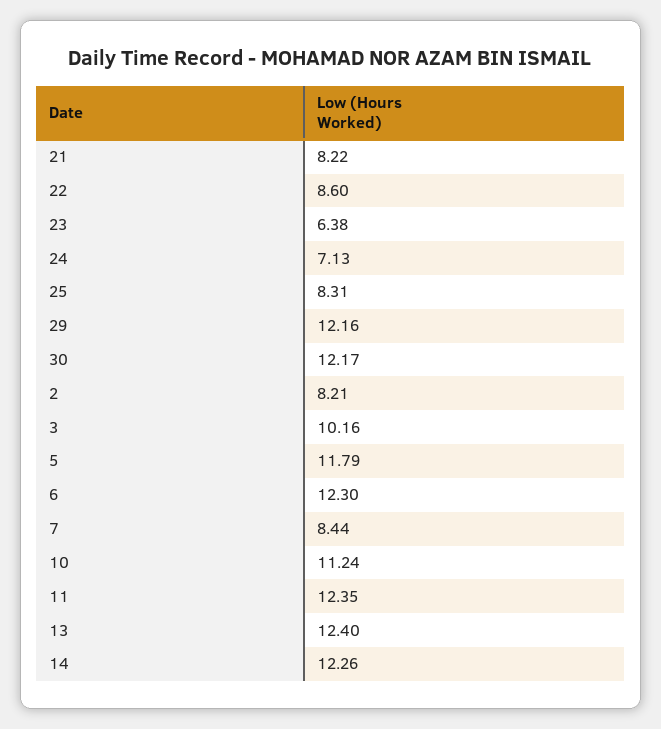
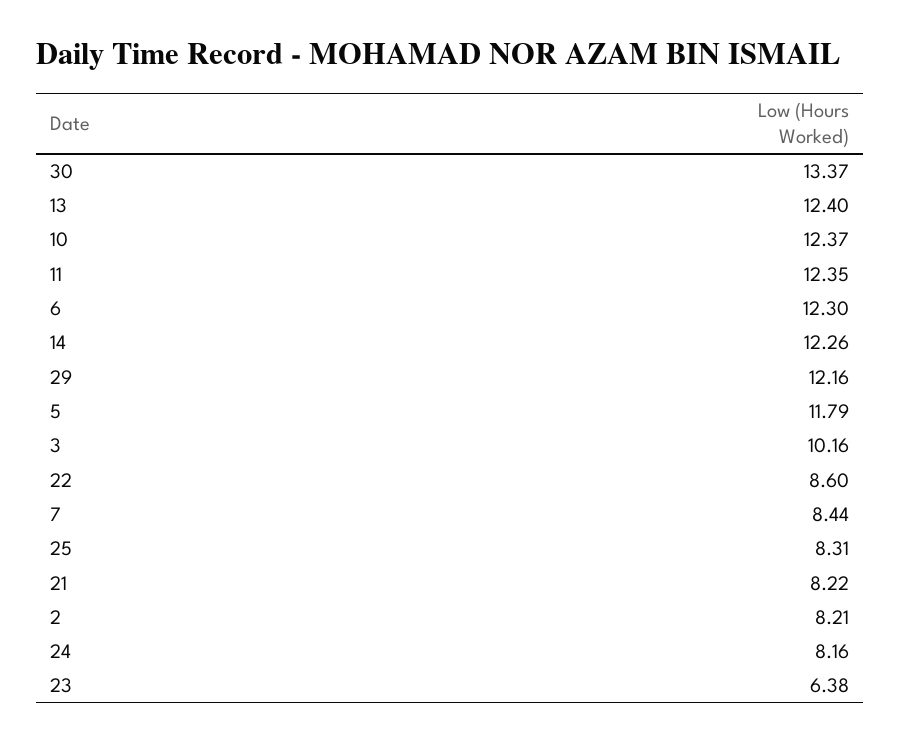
24: 7.13 -> 8.16
30: 12.17 -> 13.37
10: 11.24 -> 12.37

